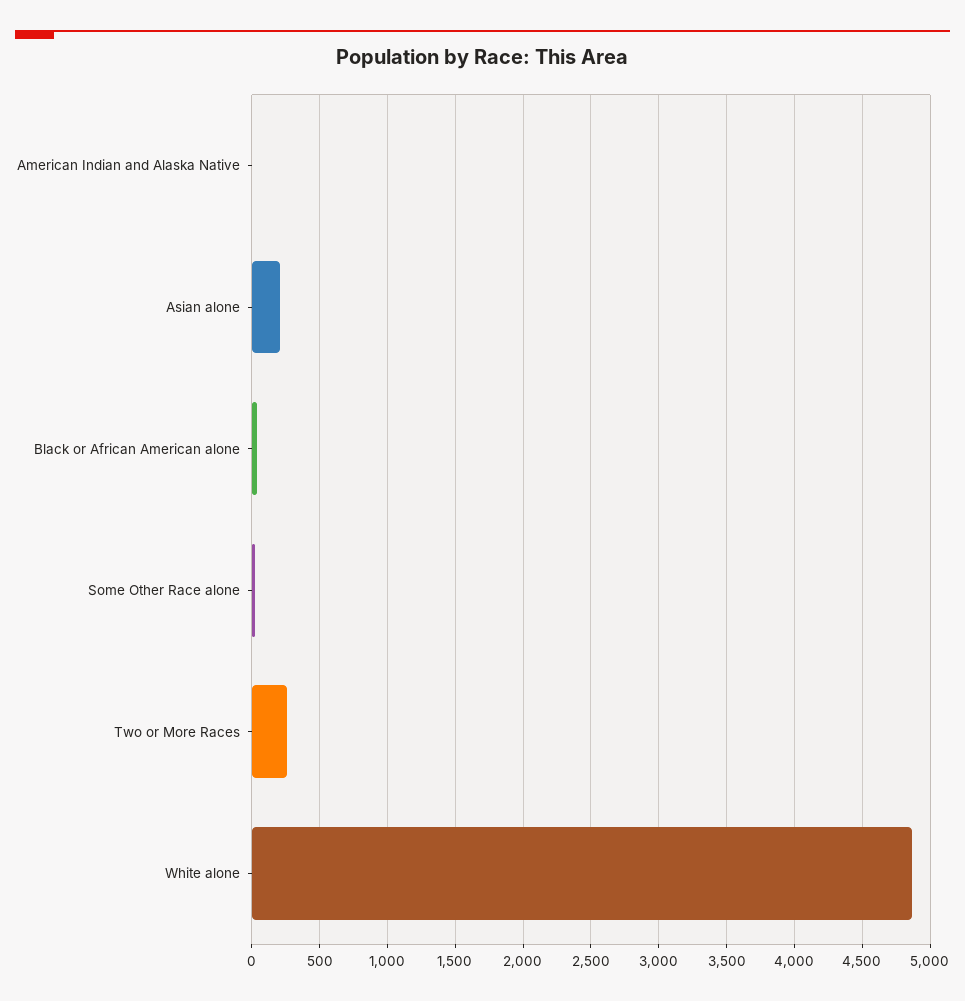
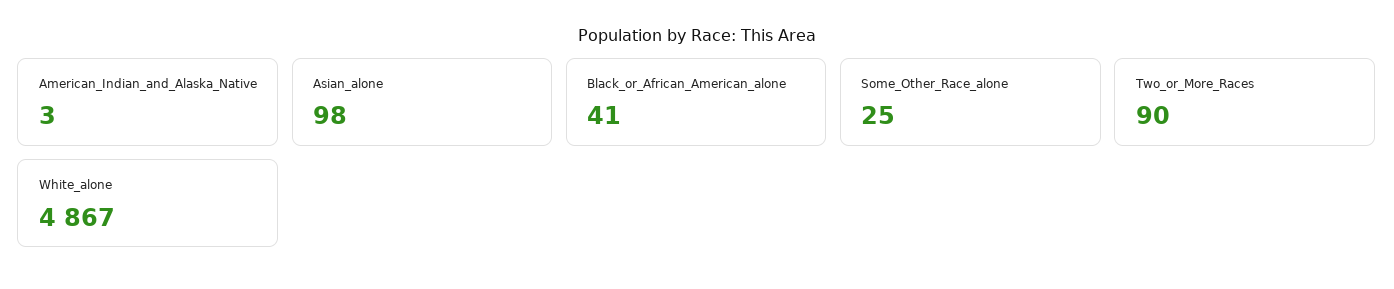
Asian alone: 200 -> 98
Two or More Races: 250 -> 90

